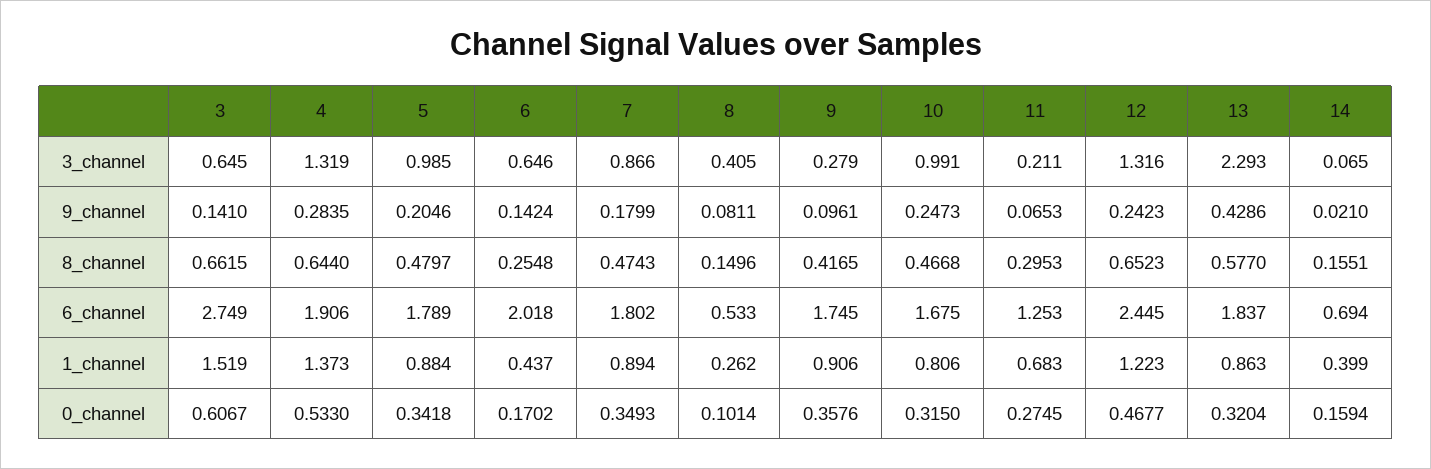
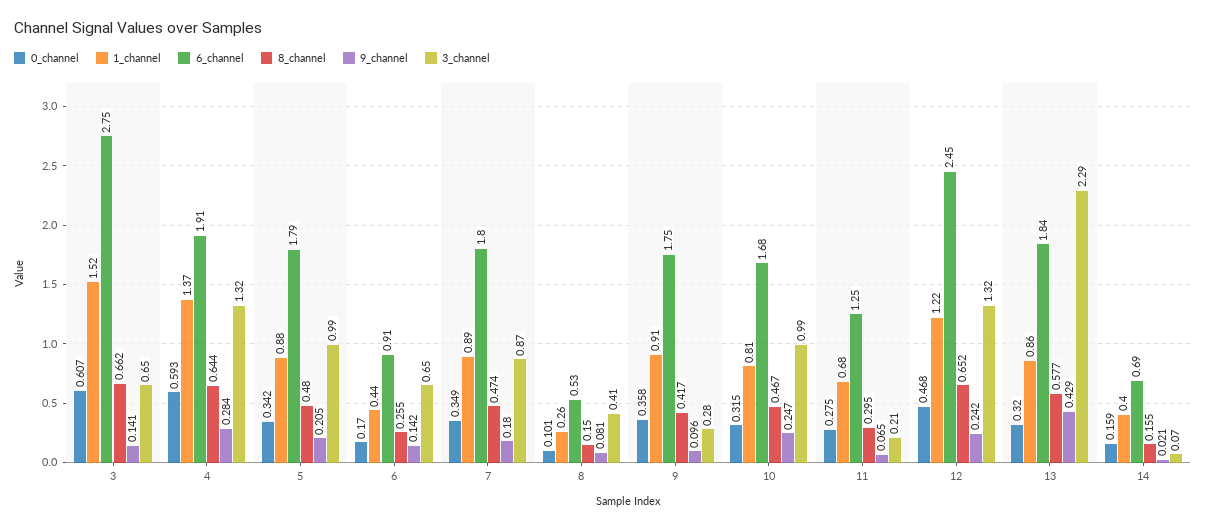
6_channel, 6: 2.018 -> 0.91
0_channel, 4: 0.533 -> 0.593

